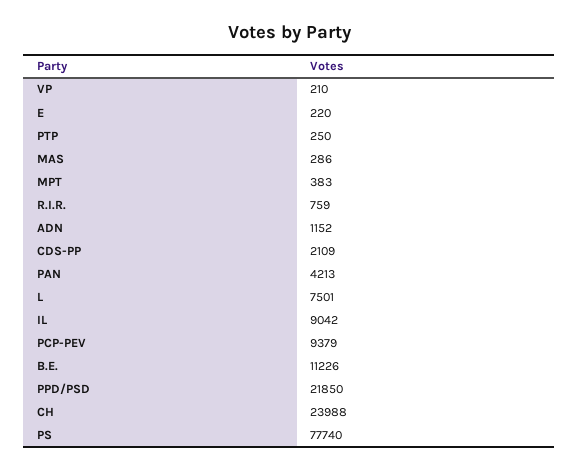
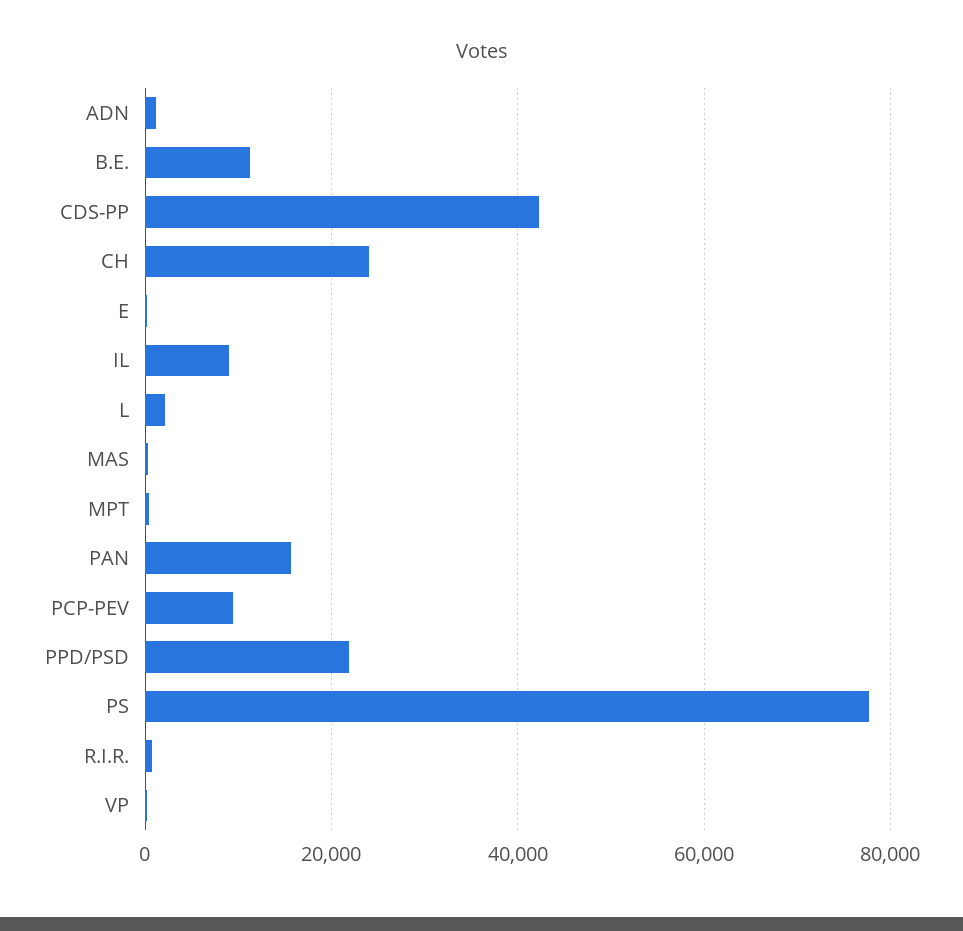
PTP: 250 -> none
CDS-PP: 2109 -> 42000
PAN: 4213 -> 16000
L: 7501 -> 2000

